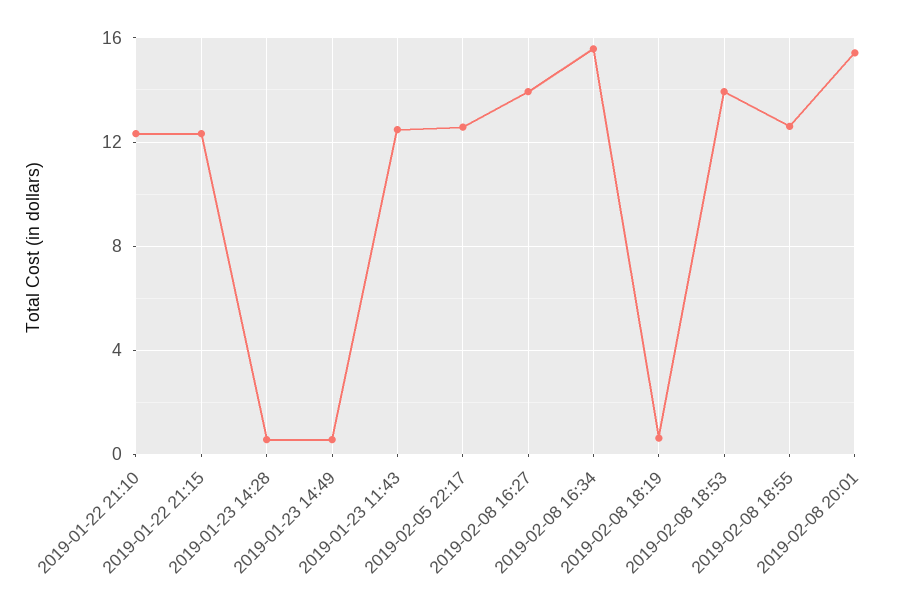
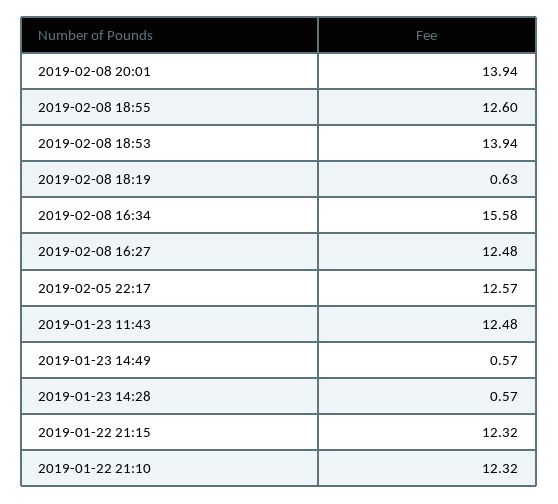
2019-02-08 16:27: 14 -> 12.48
2019-02-08 20:01: 15.5 -> 13.94

